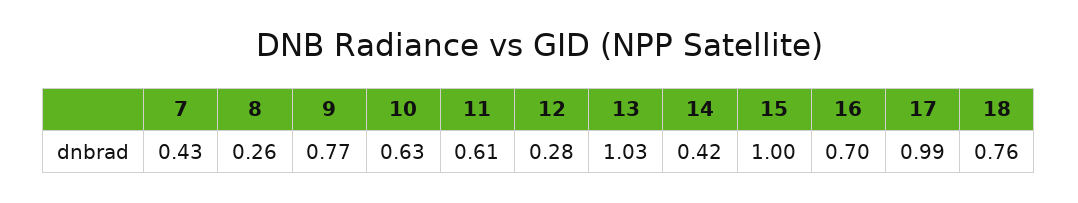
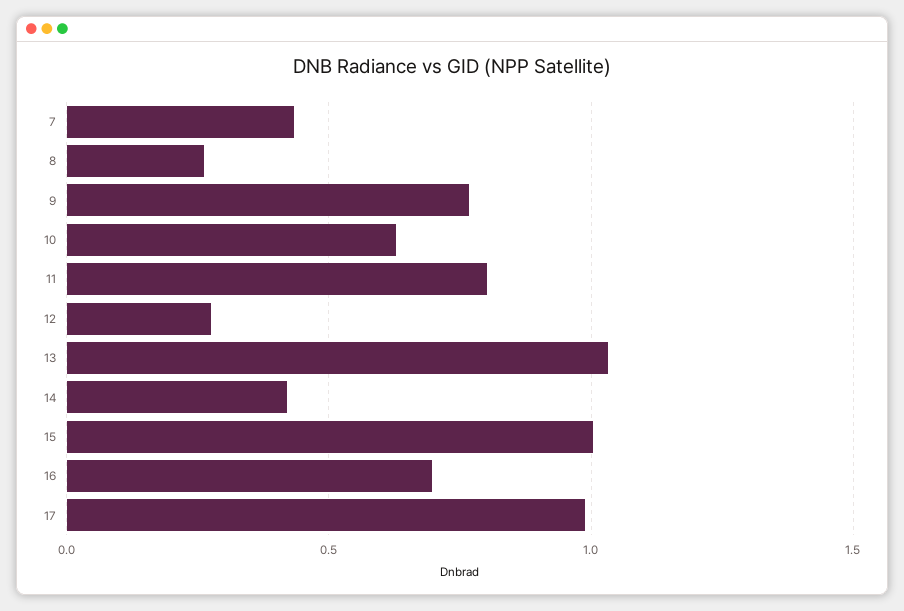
11: 0.61 -> 0.8
18: 0.76 -> none

